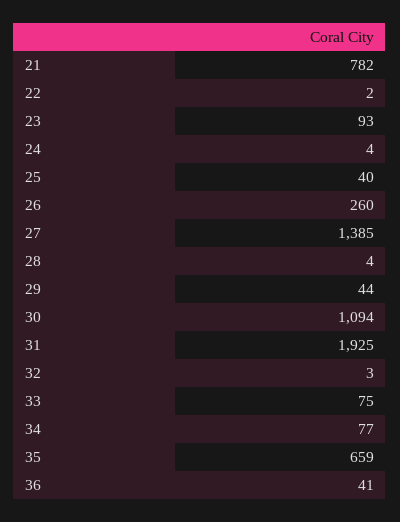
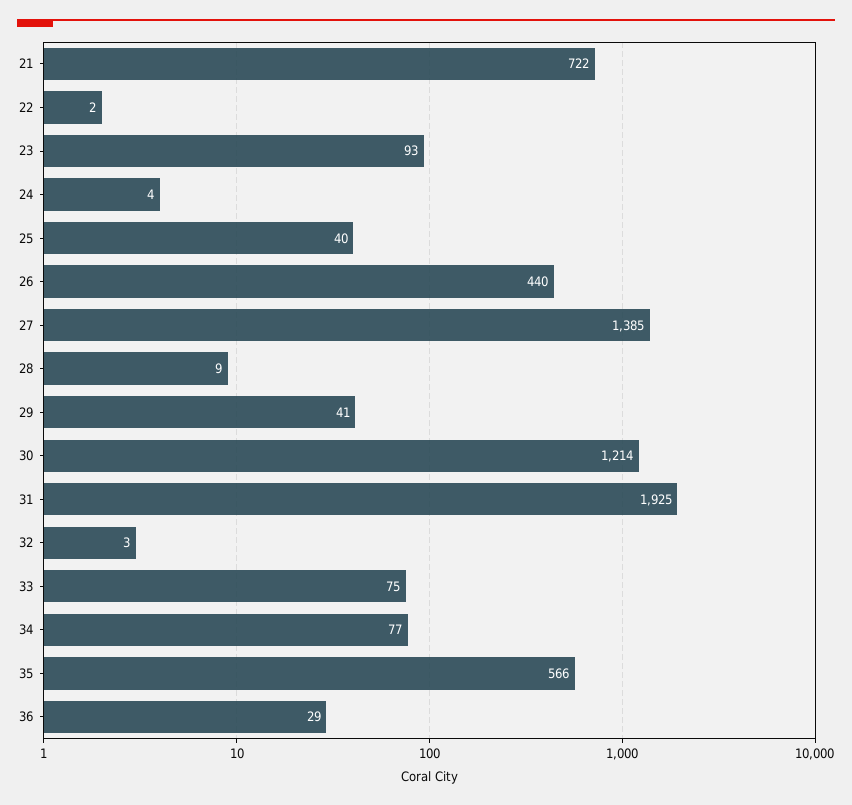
21: 782 -> 722
26: 260 -> 440
28: 4 -> 9
29: 44 -> 41
30: 1094 -> 1214
35: 659 -> 566
36: 41 -> 29

